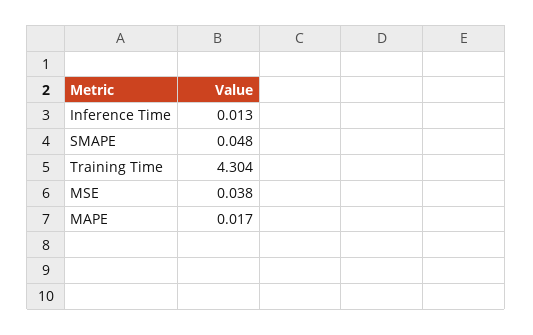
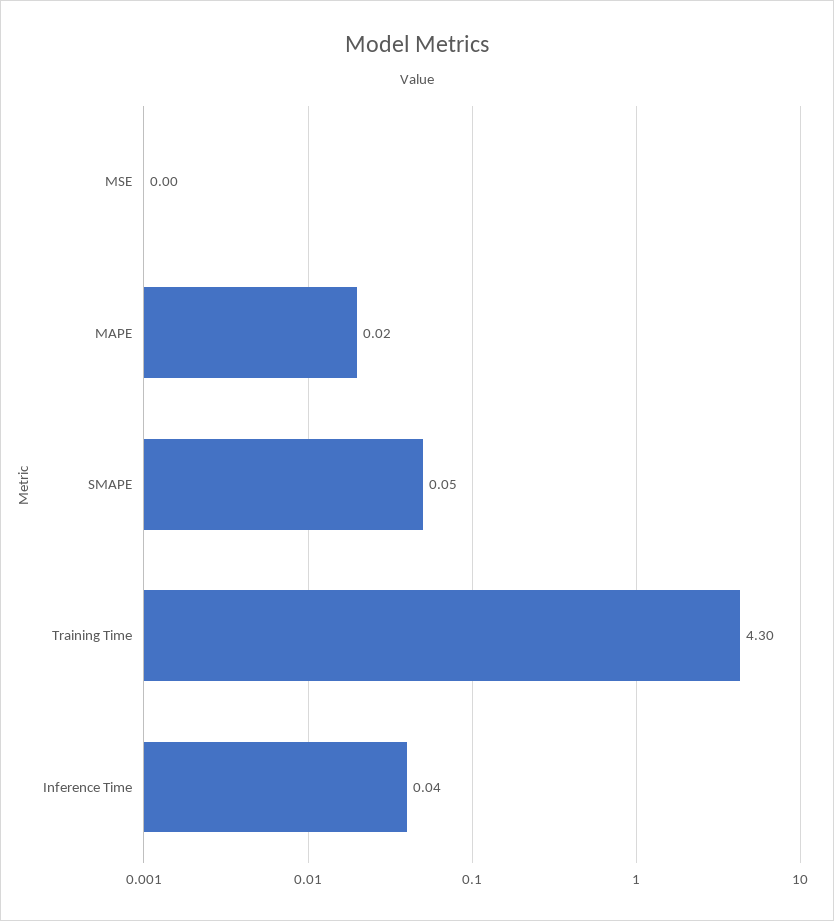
Inference Time: 0.013 -> 0.04
MSE: 0.038 -> 0

